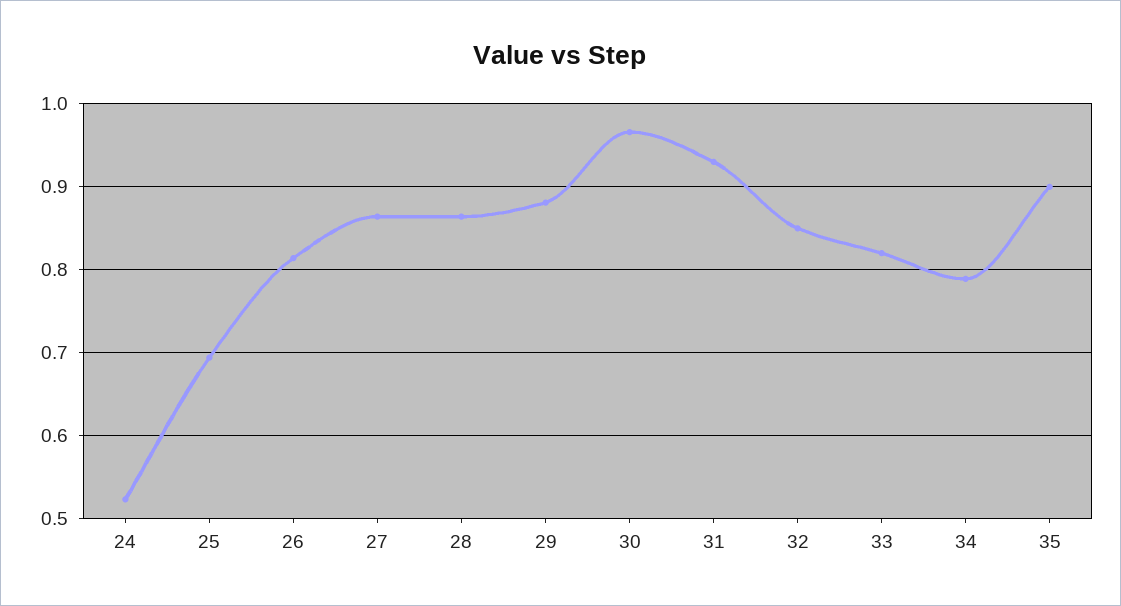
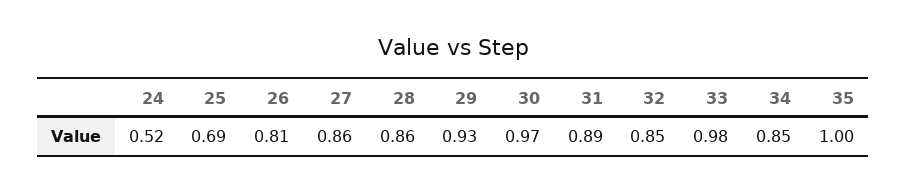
29: 0.88 -> 0.93
31: 0.93 -> 0.89
33: 0.82 -> 0.98
34: 0.79 -> 0.85
35: 0.9 -> 1

